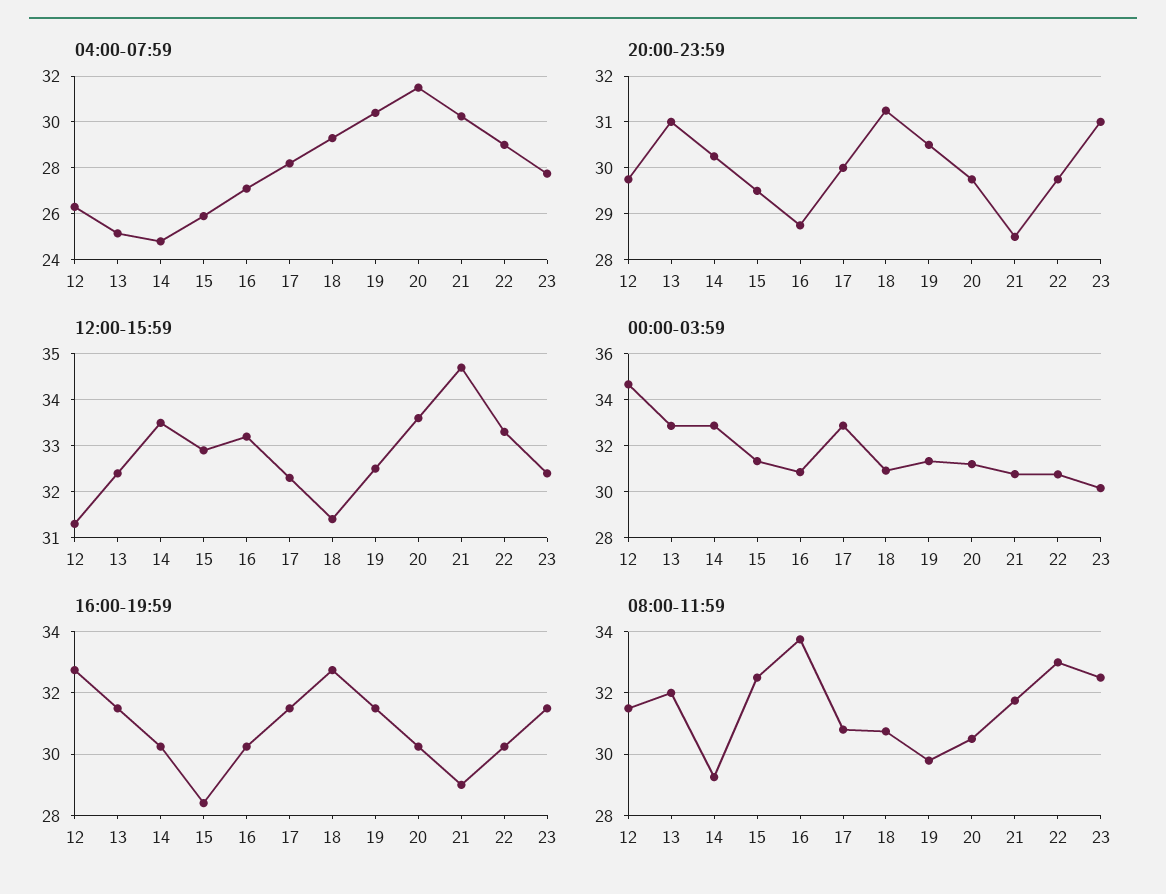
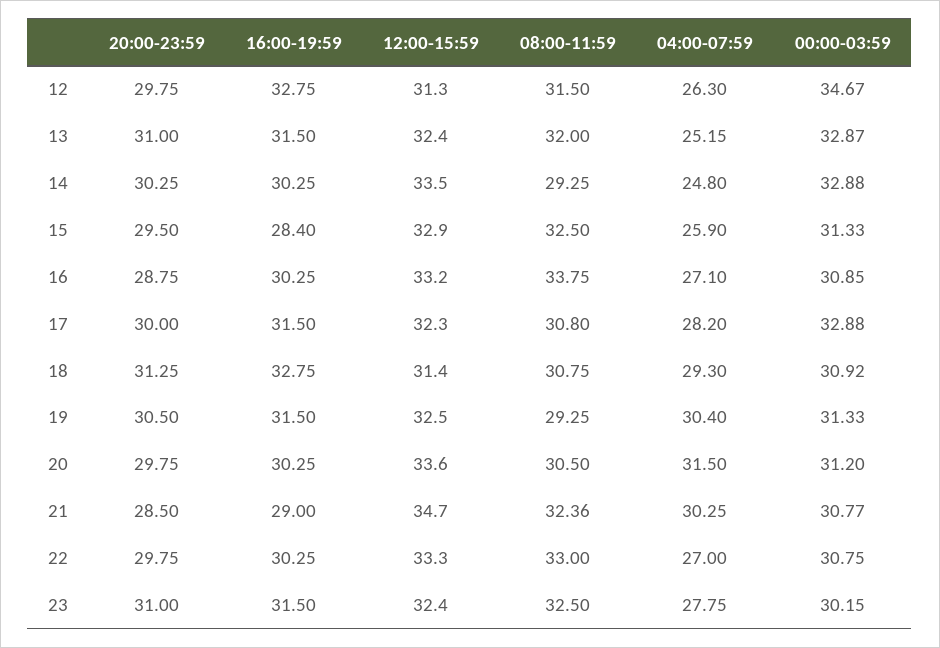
04:00-07:59, 22: 29 -> 27
08:00-11:59, 19: 29.8 -> 29.25
08:00-11:59, 21: 31.8 -> 32.36

